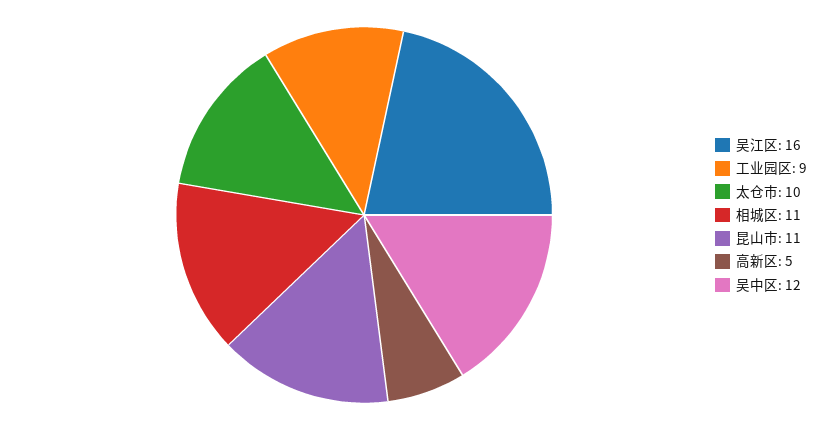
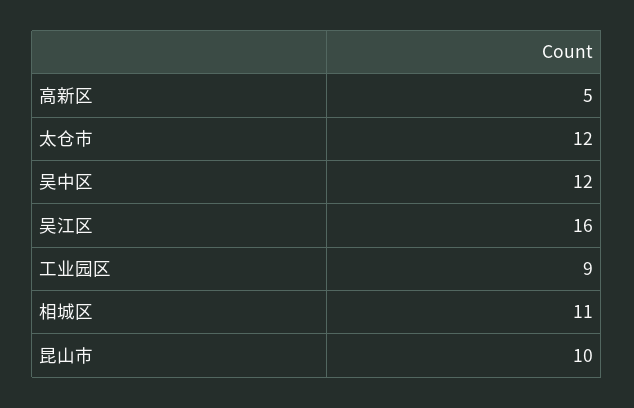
太仓市: 10 -> 12
昆山市: 11 -> 10

